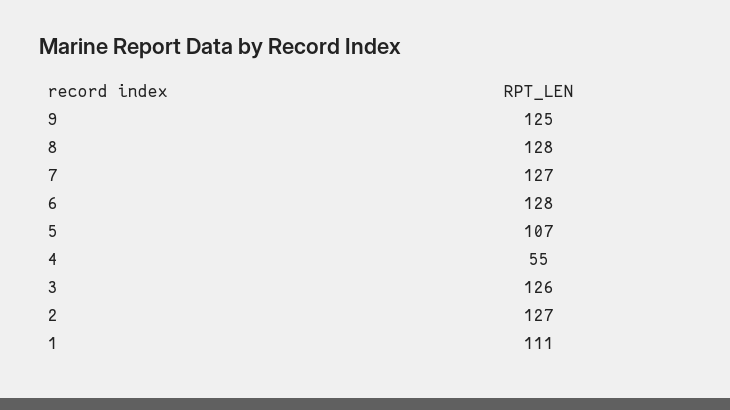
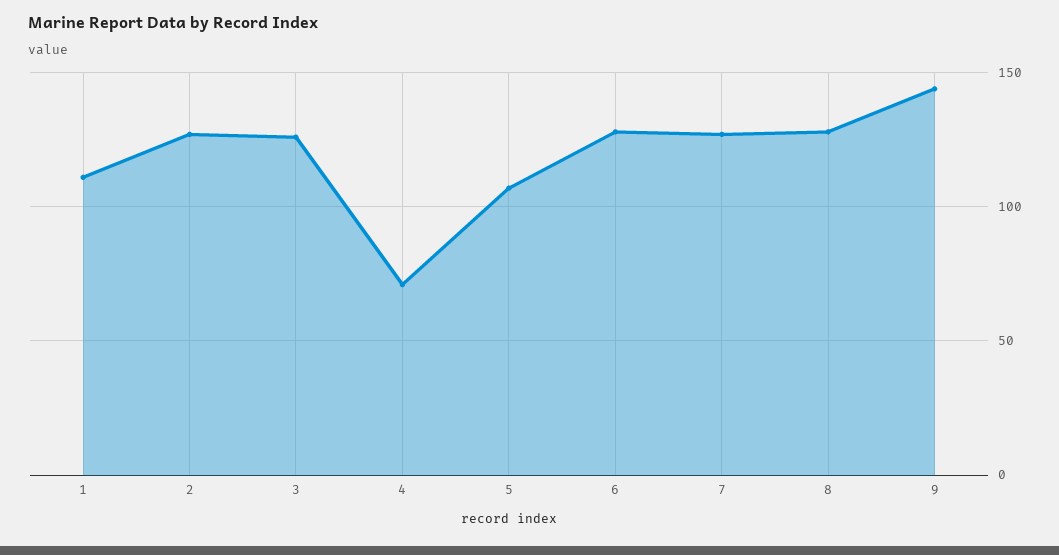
9: 125 -> 145
4: 55 -> 70

